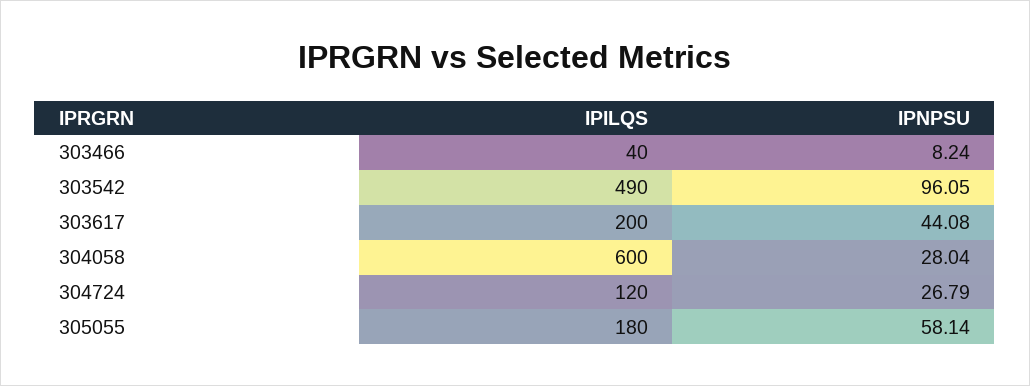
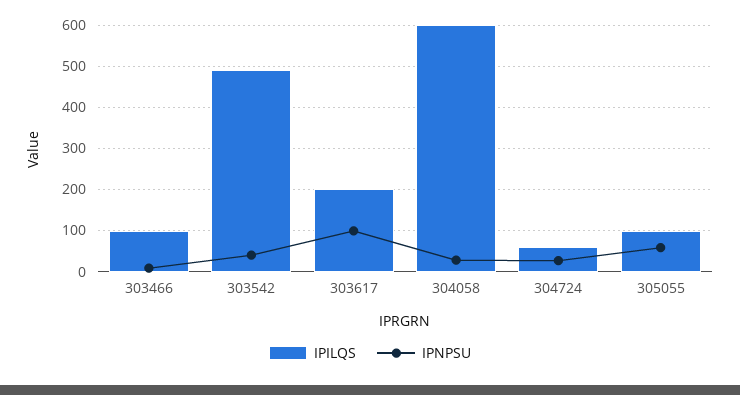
IPILQS, 303466: 40 -> 100
IPNPSU, 303542: 96.05 -> 40
IPNPSU, 303617: 44.08 -> 100
IPILQS, 304724: 120 -> 60
IPILQS, 305055: 180 -> 100

